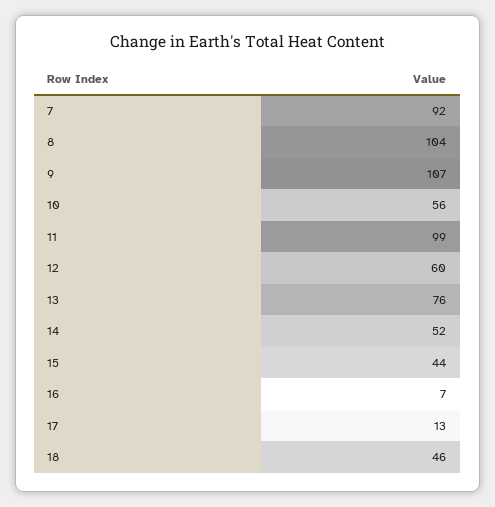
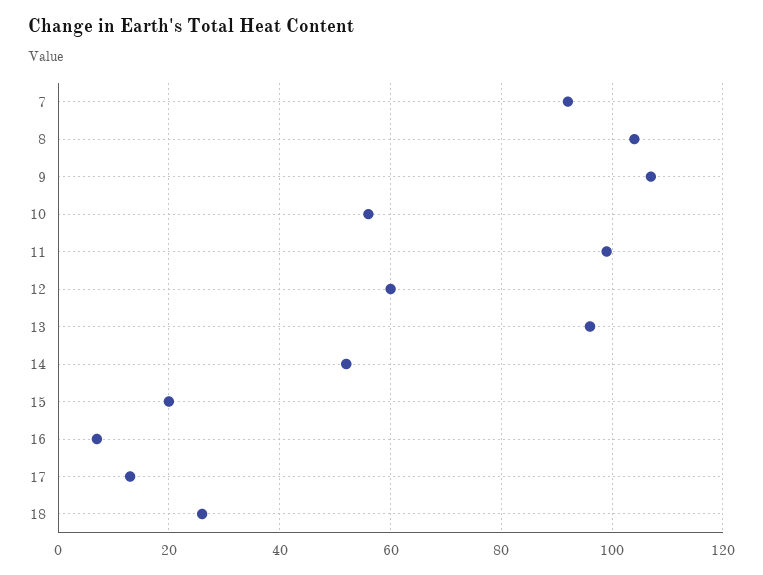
13: 76 -> 95
15: 44 -> 20
18: 46 -> 25

